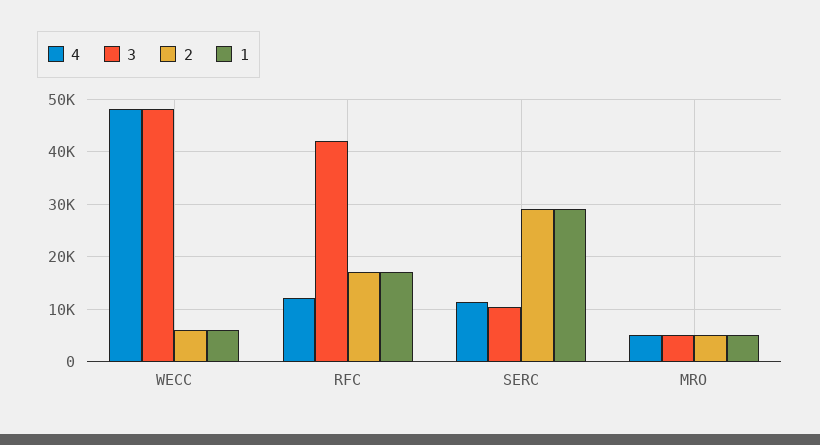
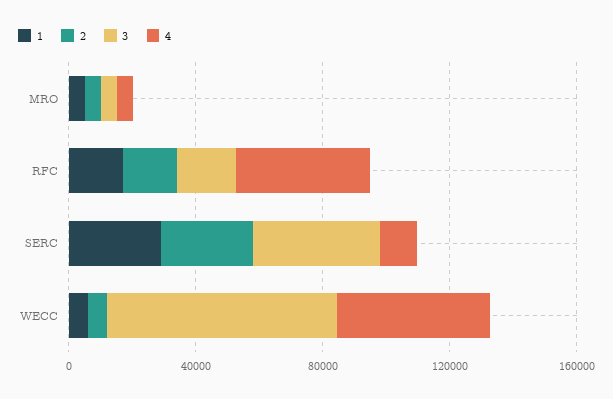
3, WECC: 48000 -> 70000
4, RFC: 12000 -> 40000
3, RFC: 42000 -> 20000
3, SERC: 10000 -> 40000

